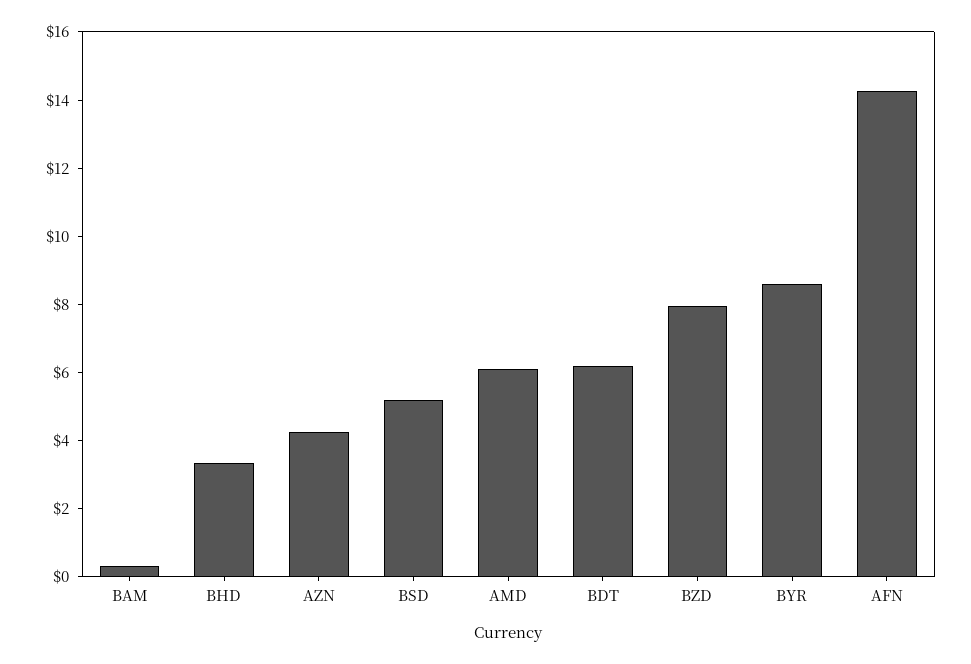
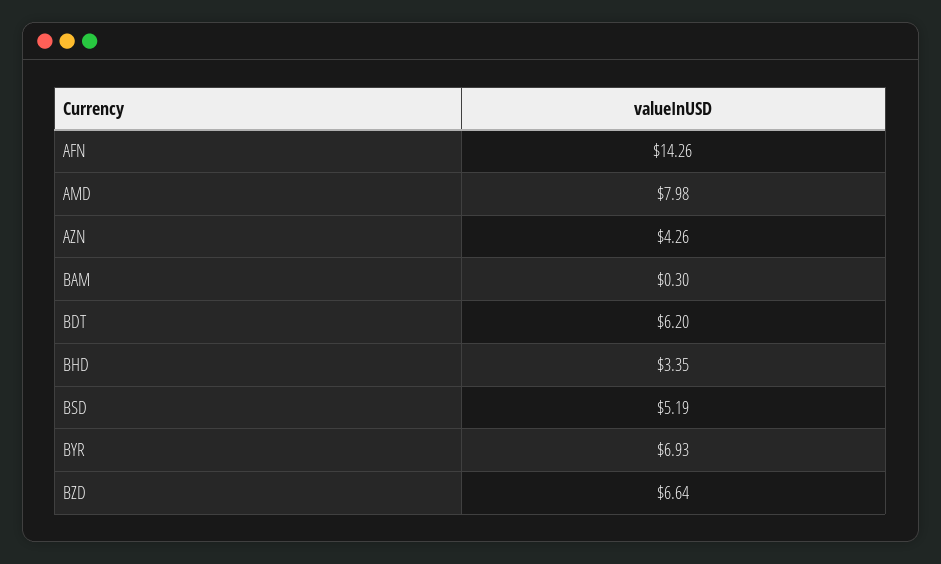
AMD: 6 -> 7.98
BZD: 8 -> 6.64
BYR: 8.5 -> 6.93

